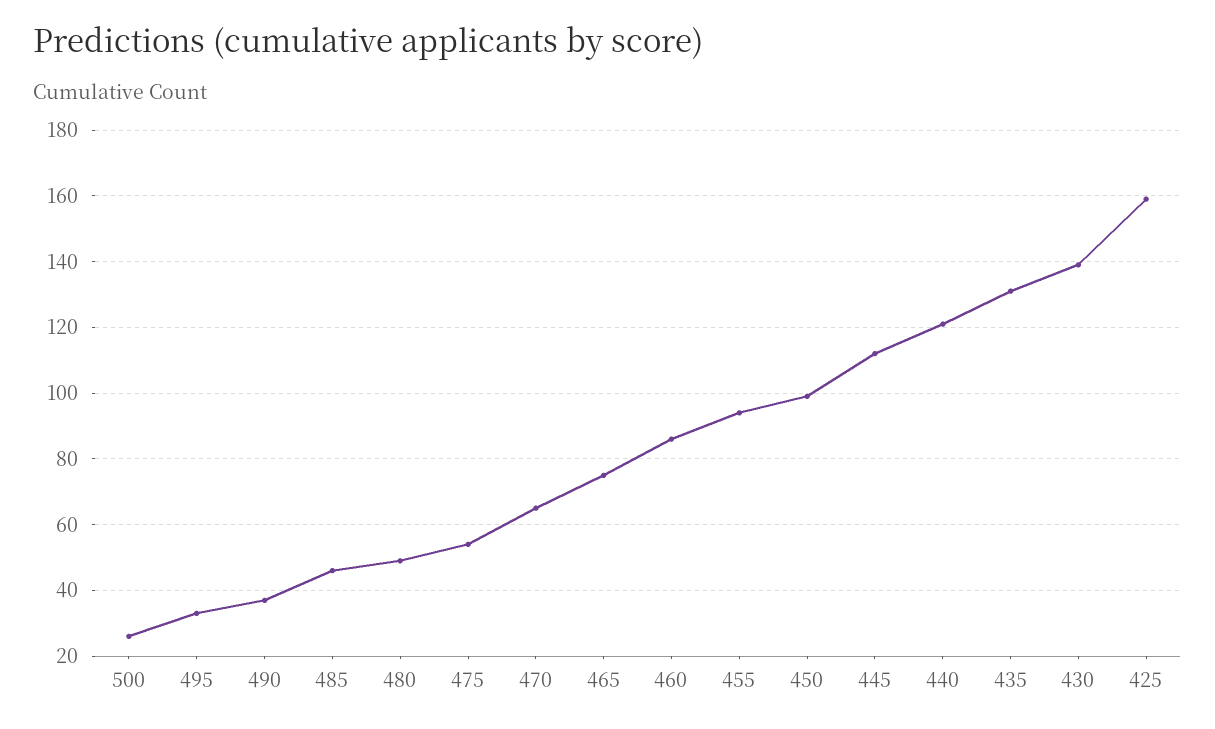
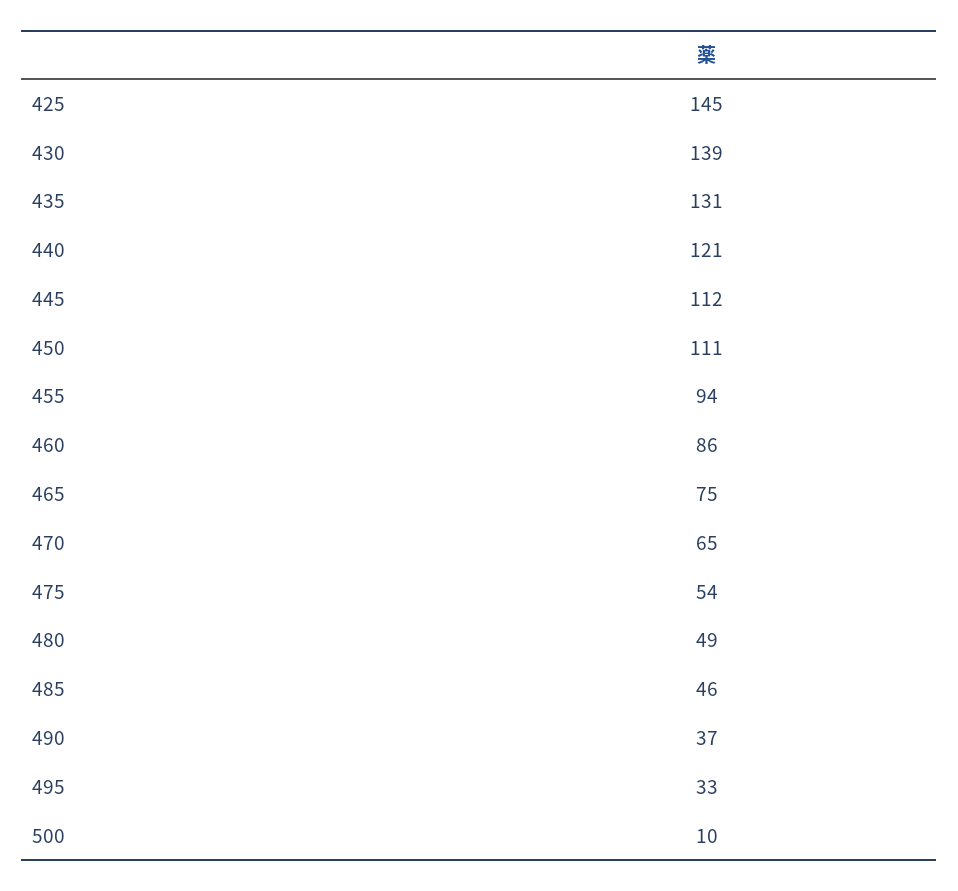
500: 25 -> 10
450: 100 -> 111
425: 160 -> 145

